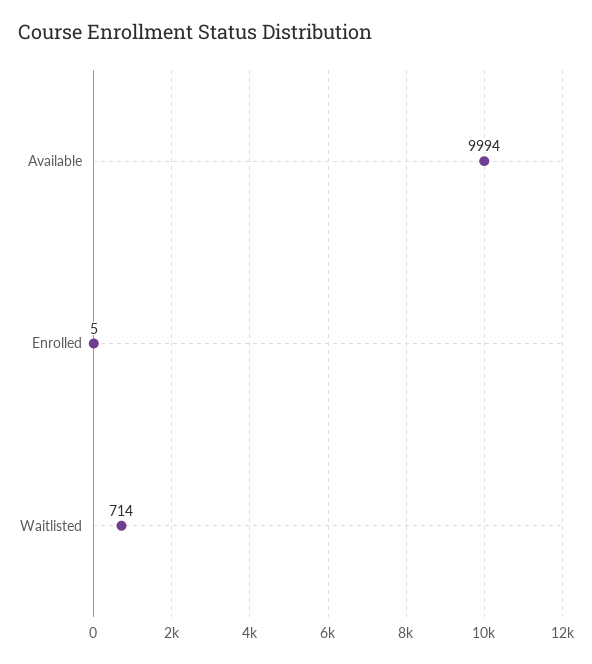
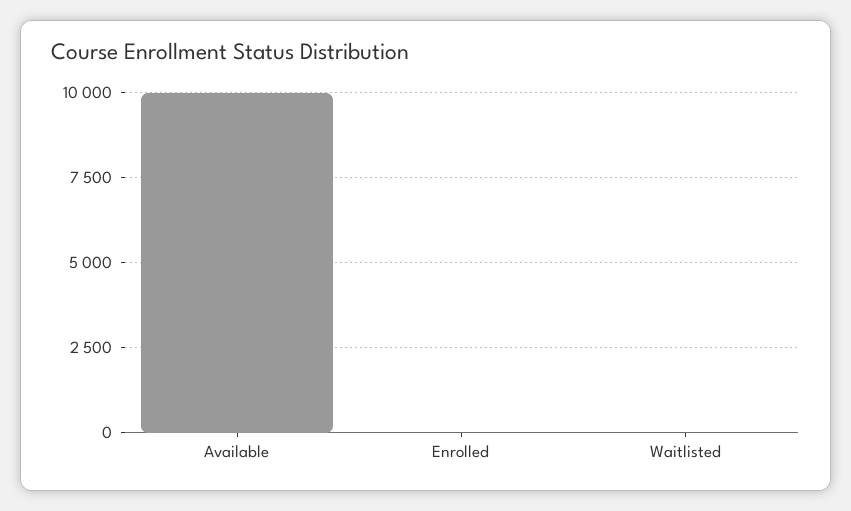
Waitlisted: 714 -> 0

